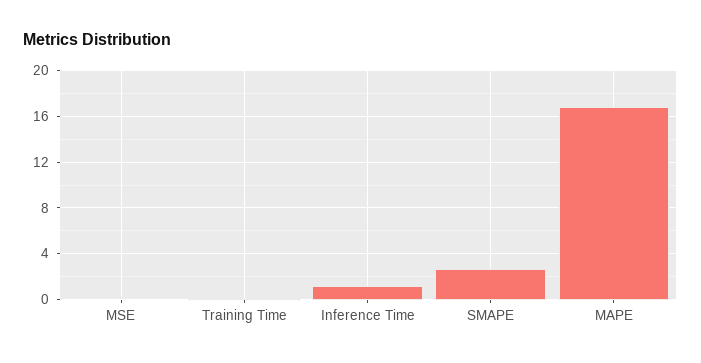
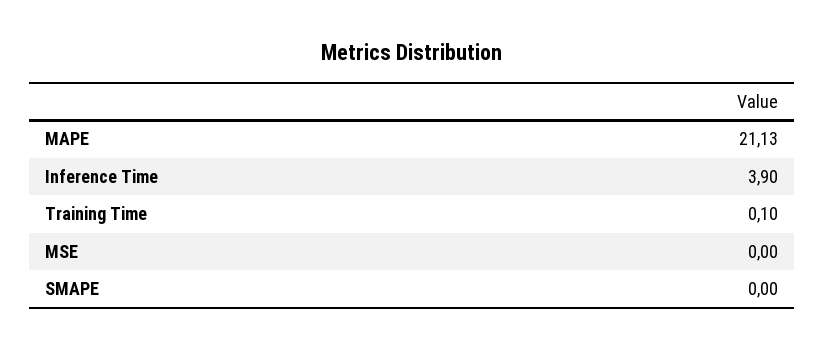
Inference Time: 1 -> 3.9
SMAPE: 3 -> 0
MAPE: 17 -> 21.13

